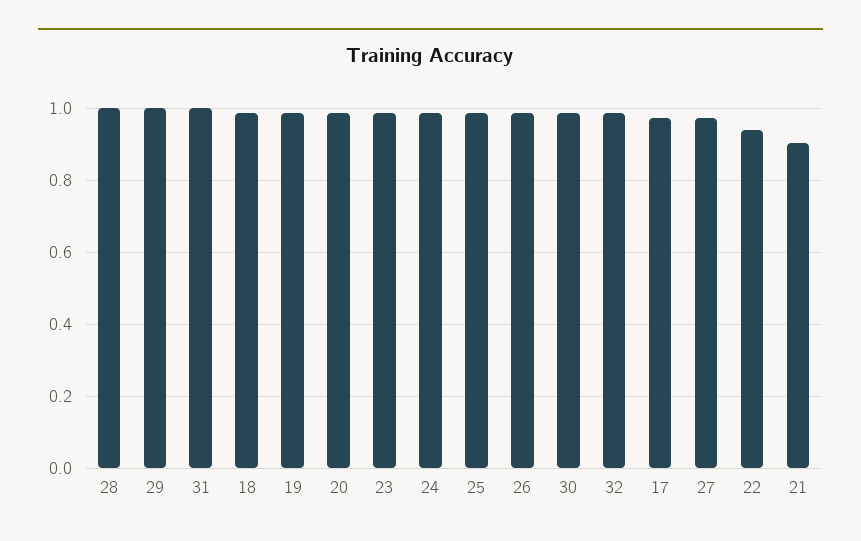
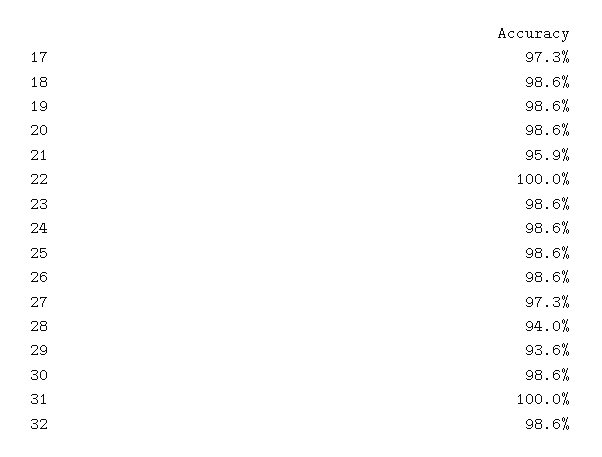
28: 1 -> 0.94
29: 1 -> 0.936
22: 0.94 -> 1
21: 0.9 -> 0.959

